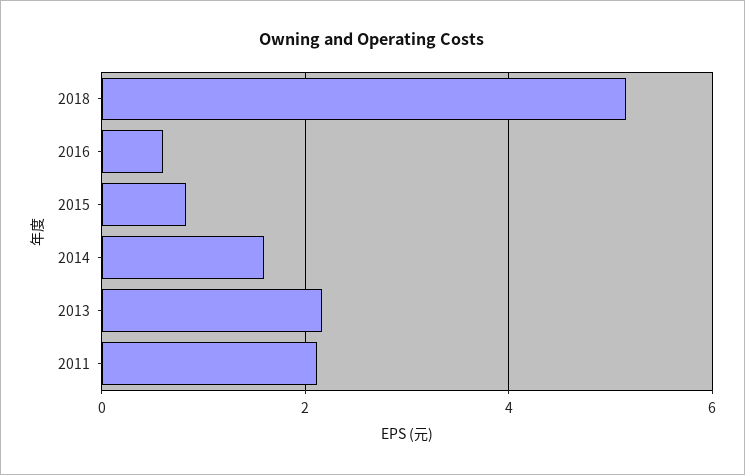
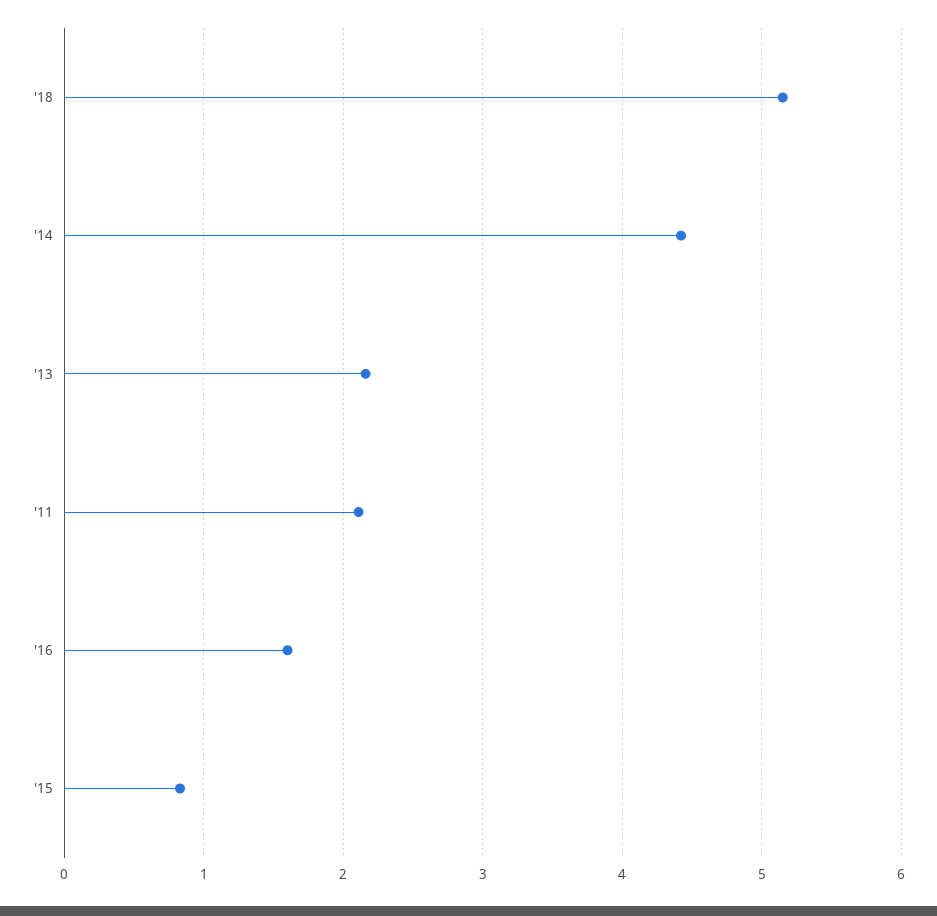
2016: 0.6 -> 1.6
2014: 1.6 -> 4.4

